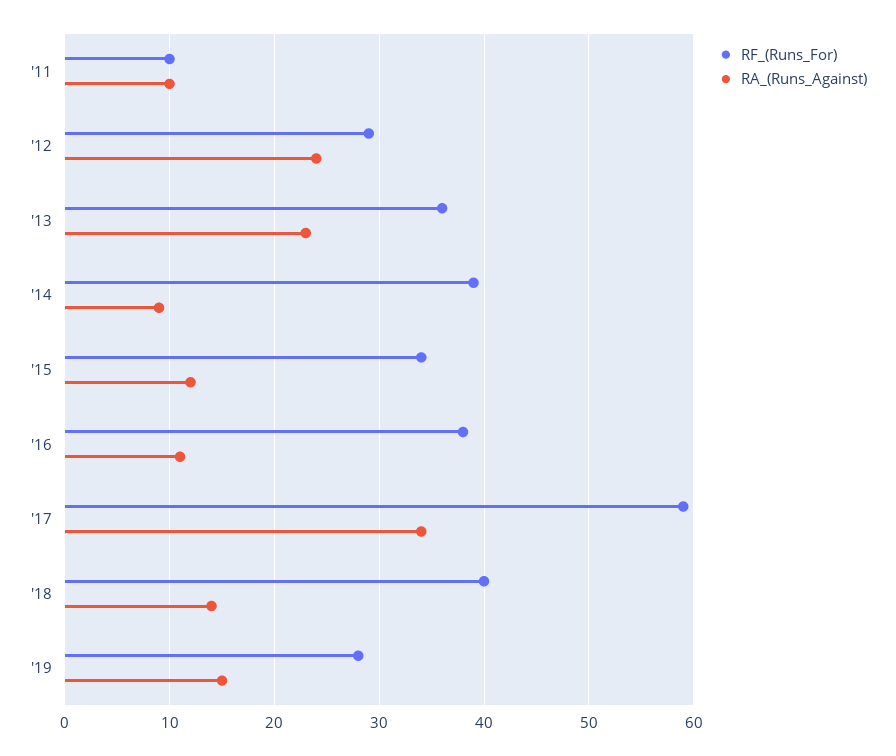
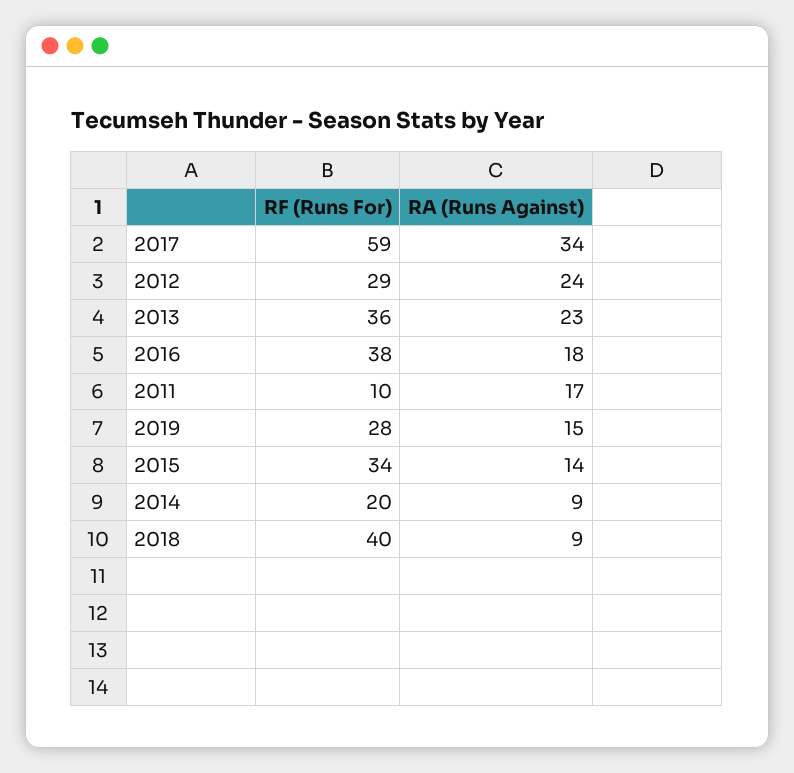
RA_(Runs_Against), '11: 10 -> 17
RF_(Runs_For), '14: 39 -> 20
RA_(Runs_Against), '15: 12 -> 14
RA_(Runs_Against), '16: 11 -> 18
RA_(Runs_Against), '18: 14 -> 9

